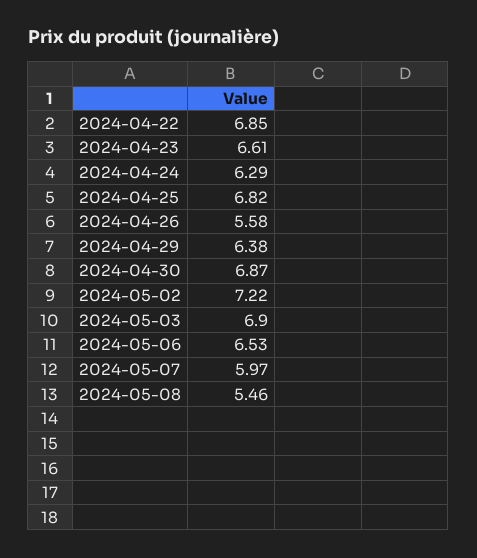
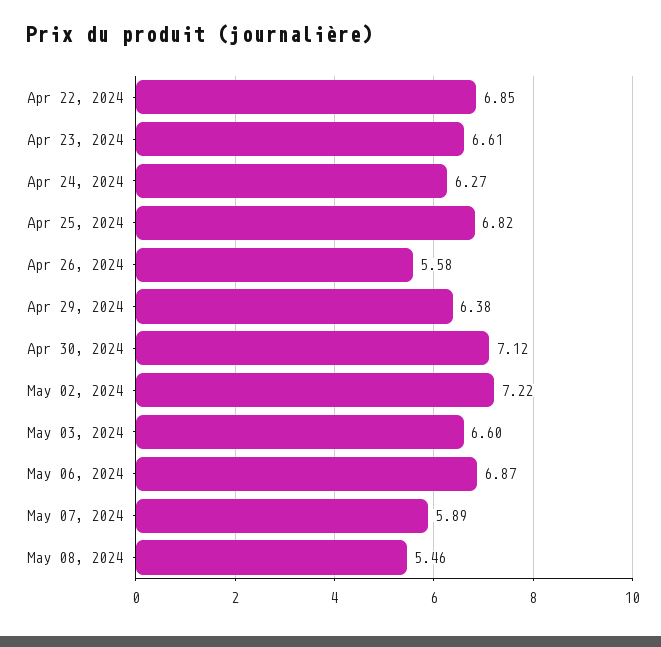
2024-04-24: 6.29 -> 6.27
2024-04-30: 6.87 -> 7.12
2024-05-03: 6.9 -> 6.6
2024-05-06: 6.53 -> 6.87
2024-05-07: 5.97 -> 5.89

